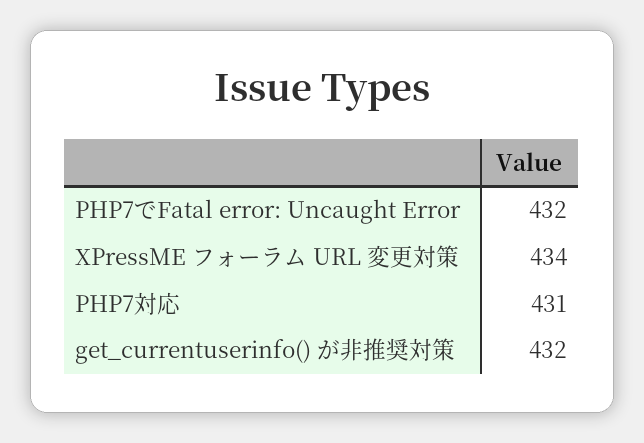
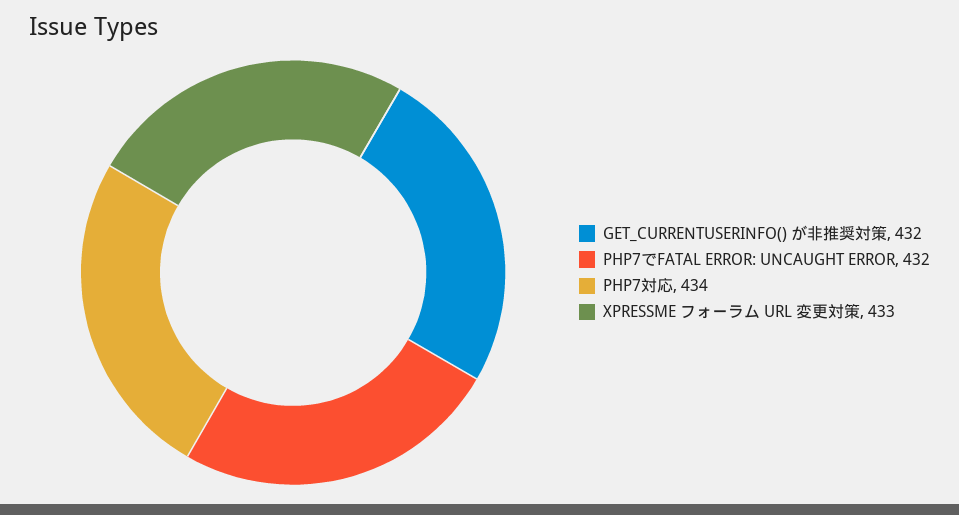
XPressME フォーラム URL 変更対策: 434 -> 433
PHP7対応: 431 -> 434

